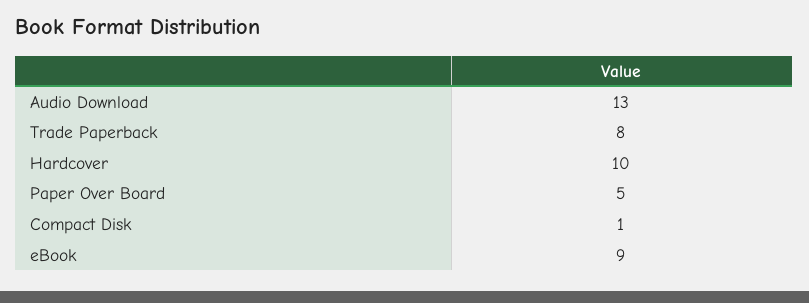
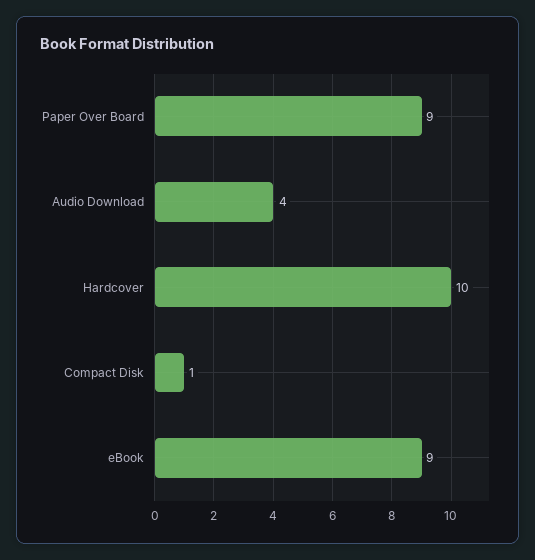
Audio Download: 13 -> 4
Trade Paperback: 8 -> none
Paper Over Board: 5 -> 9

